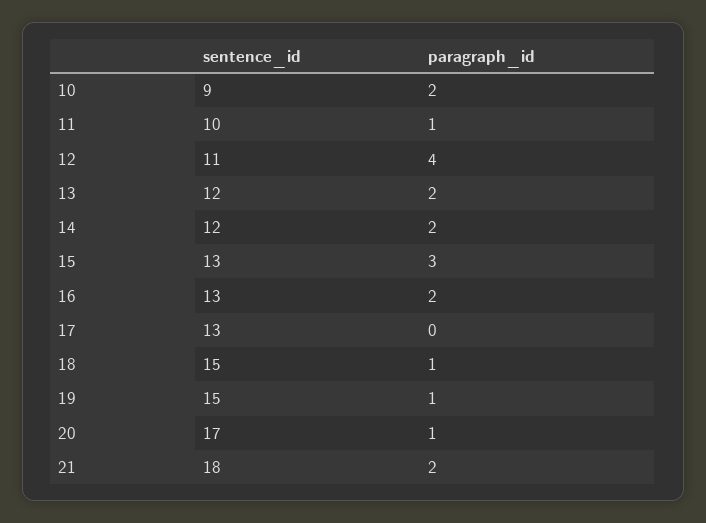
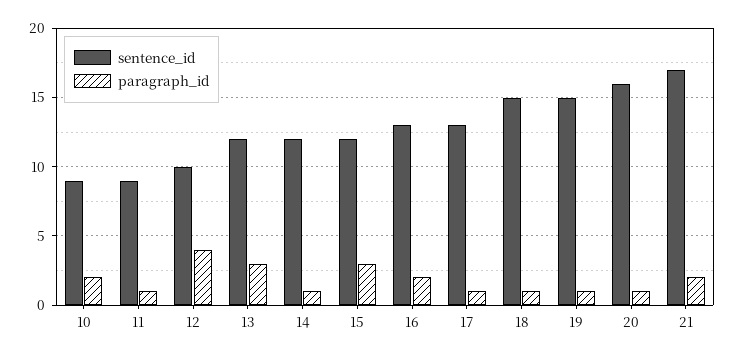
sentence_id, 11: 10 -> 9
sentence_id, 12: 11 -> 10
paragraph_id, 13: 2 -> 3
paragraph_id, 14: 2 -> 1
sentence_id, 15: 13 -> 12
paragraph_id, 17: 0 -> 1
sentence_id, 20: 17 -> 16
sentence_id, 21: 18 -> 17

